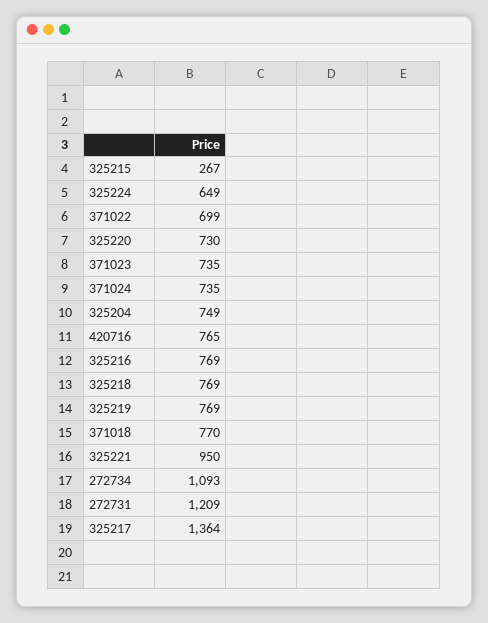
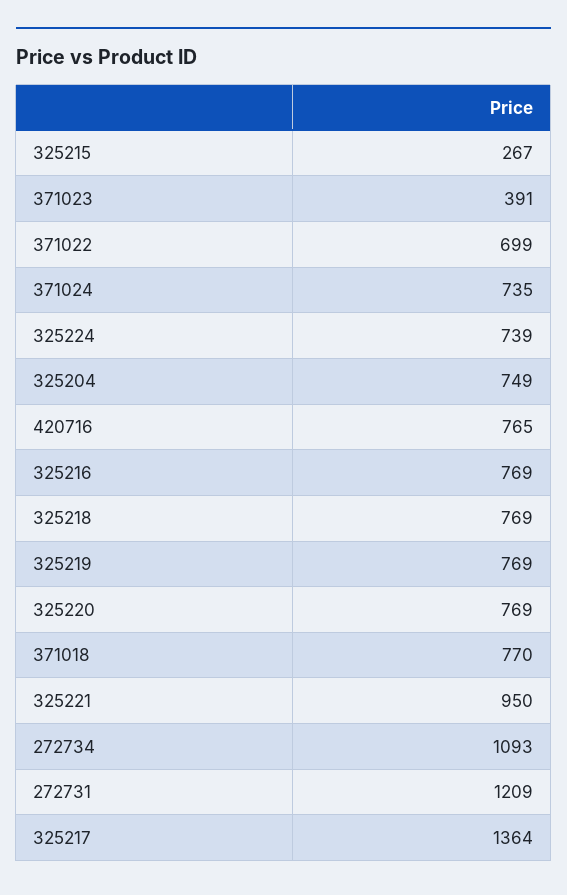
325224: 649 -> 739
325220: 730 -> 769
371023: 735 -> 391

